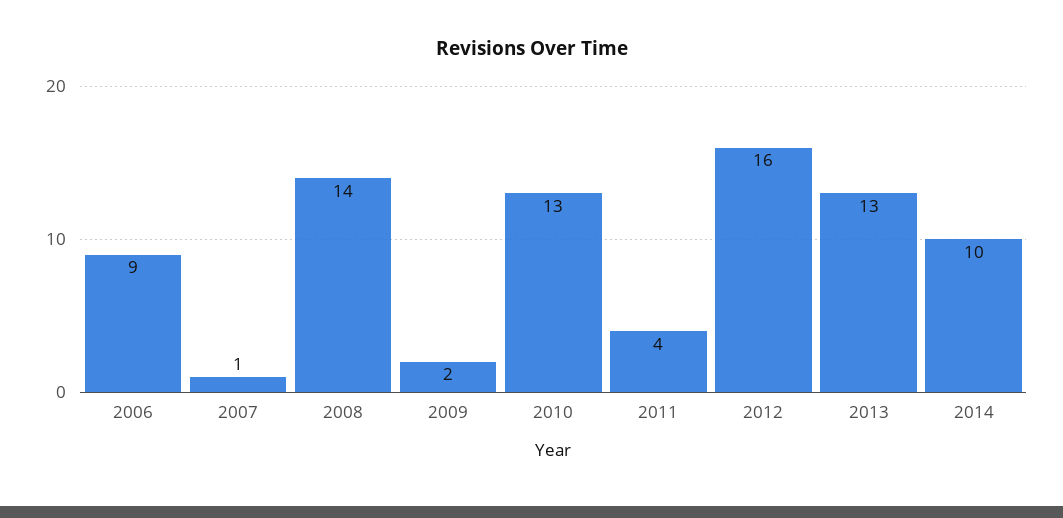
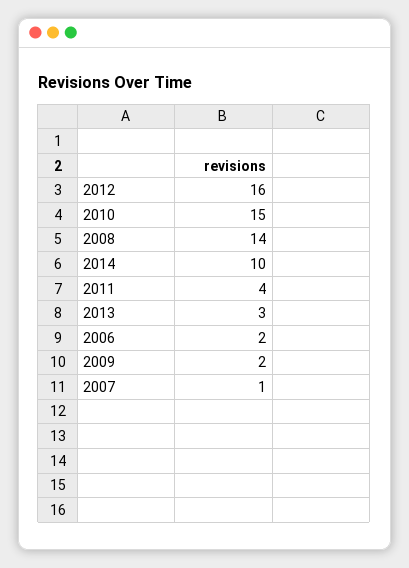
2006: 9 -> 2
2010: 13 -> 15
2013: 13 -> 3

